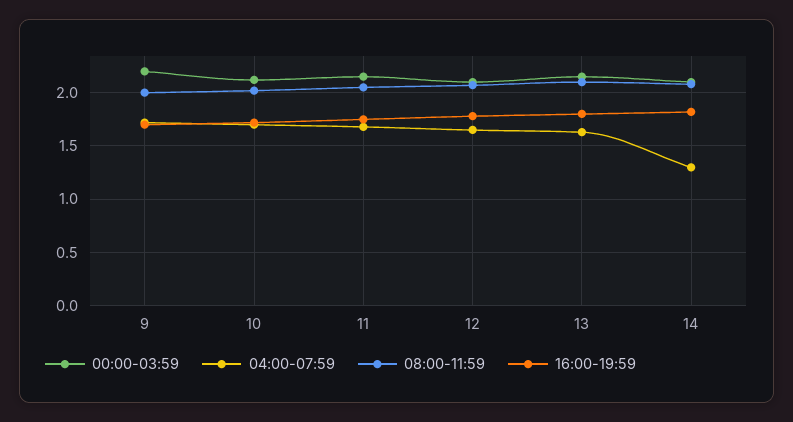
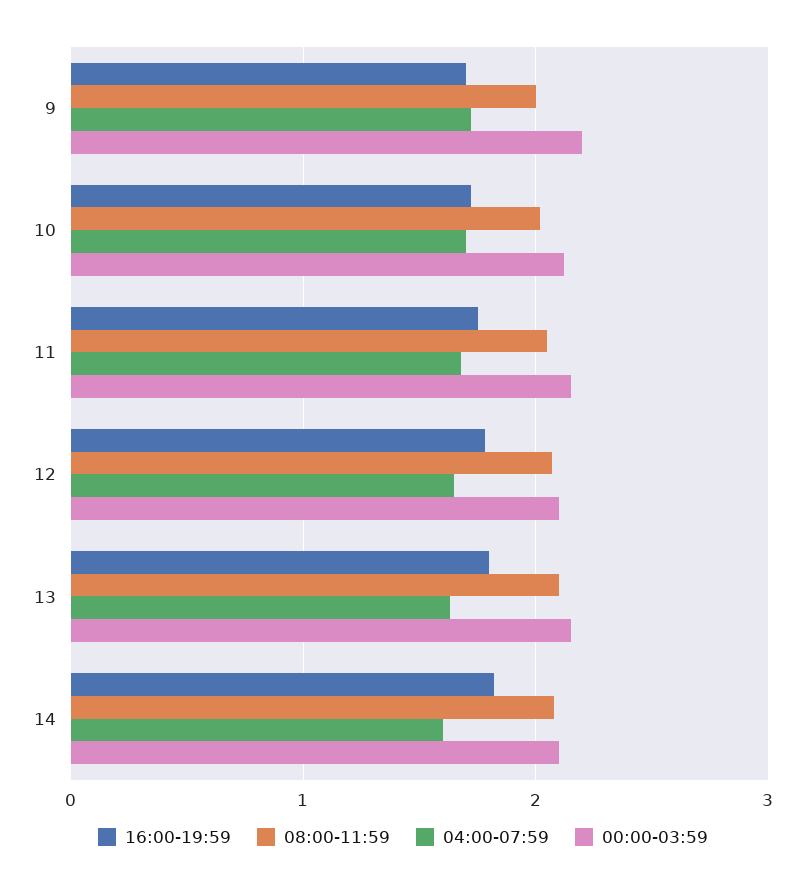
04:00-07:59, 14: 1.3 -> 1.6

